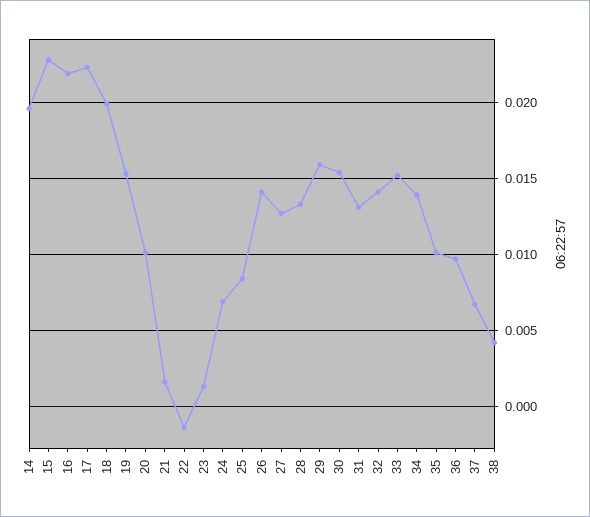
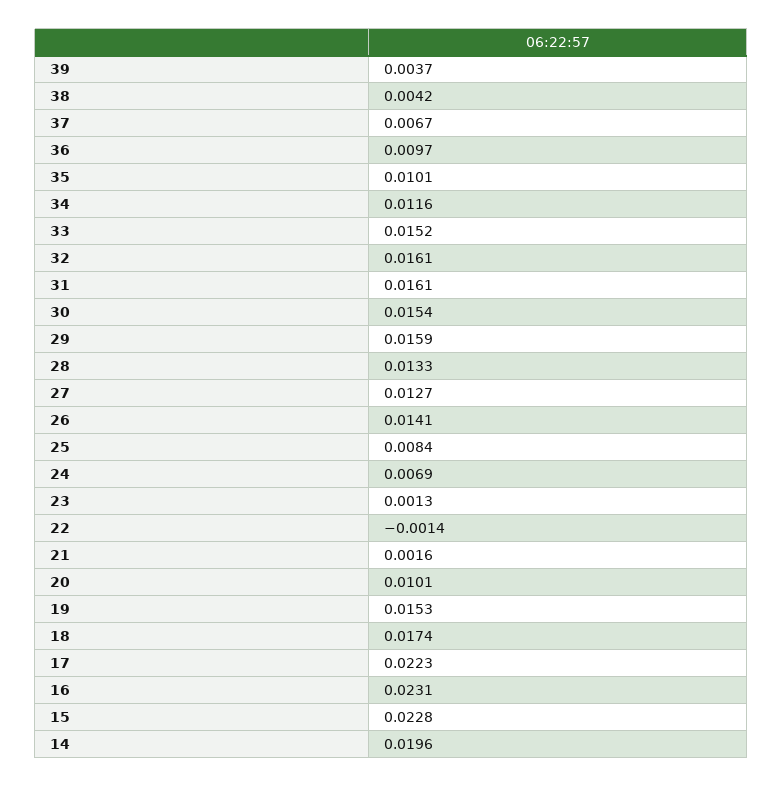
16: 0.022 -> 0.0231
18: 0.02 -> 0.0174
31: 0.013 -> 0.0161
32: 0.014 -> 0.0161
34: 0.014 -> 0.0116
39: none -> 0.0037

